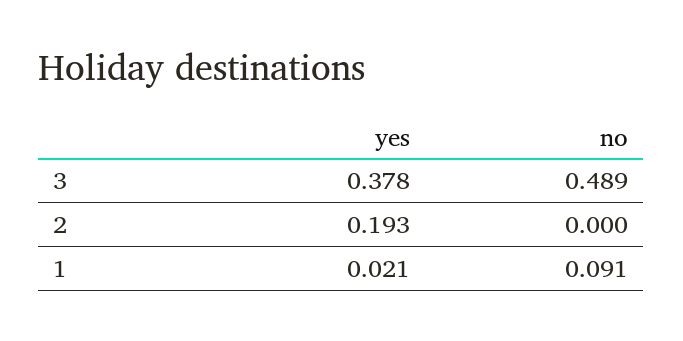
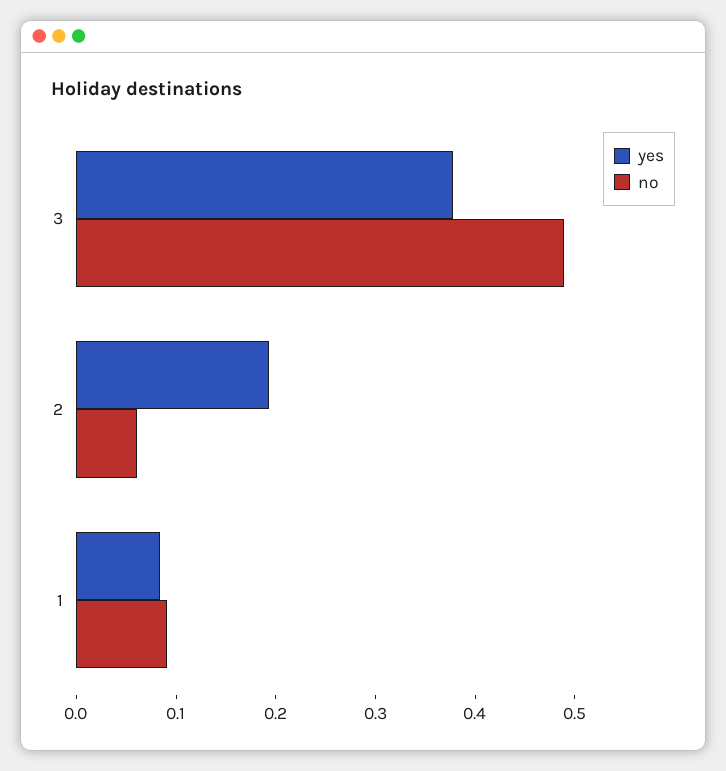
no, 2: 0 -> 0.06
yes, 1: 0.021 -> 0.08

